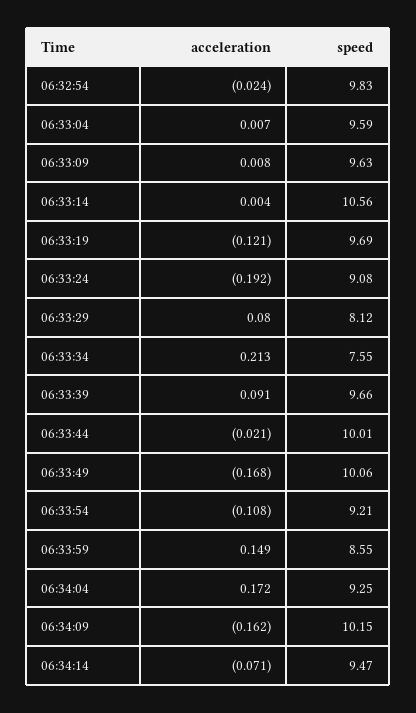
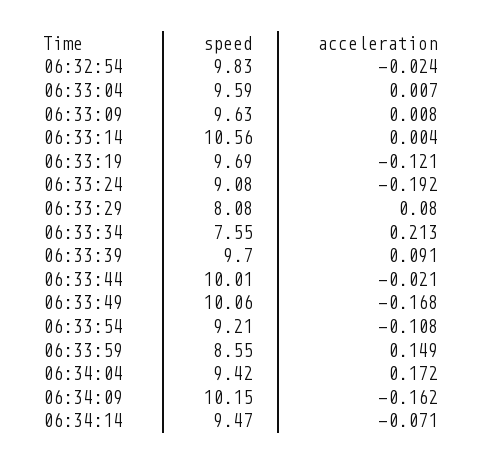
speed, 06:33:29: 8.12 -> 8.08
speed, 06:33:39: 9.66 -> 9.7
speed, 06:34:04: 9.25 -> 9.42

